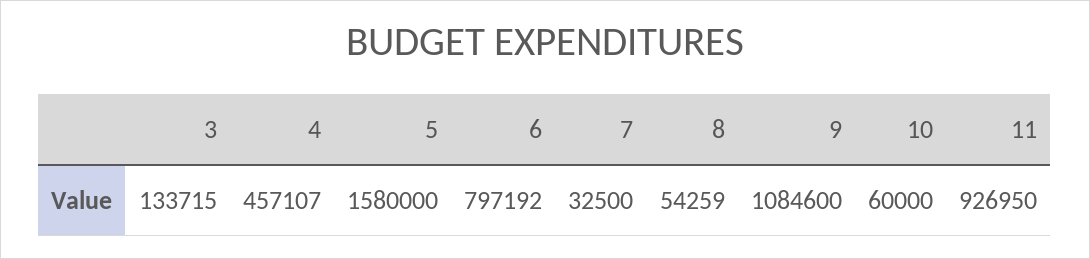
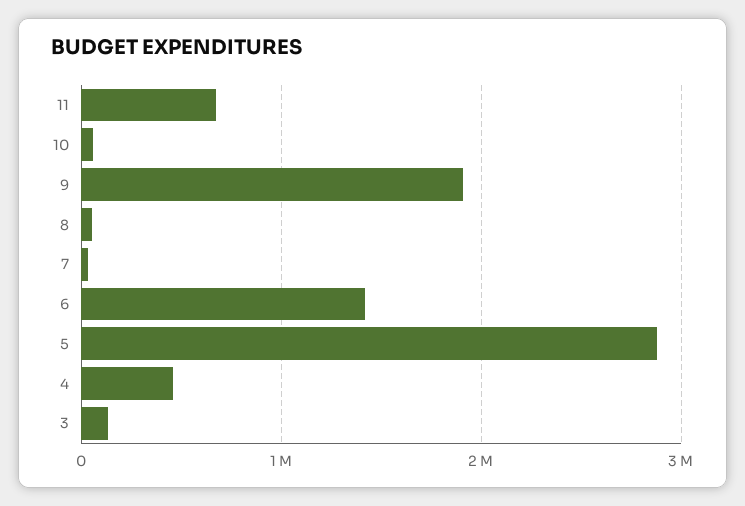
5: 1580000 -> 2900000
6: 797192 -> 1400000
9: 1084600 -> 1900000
11: 926950 -> 700000

